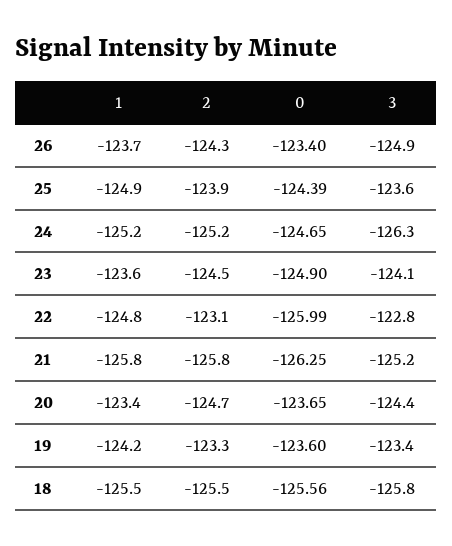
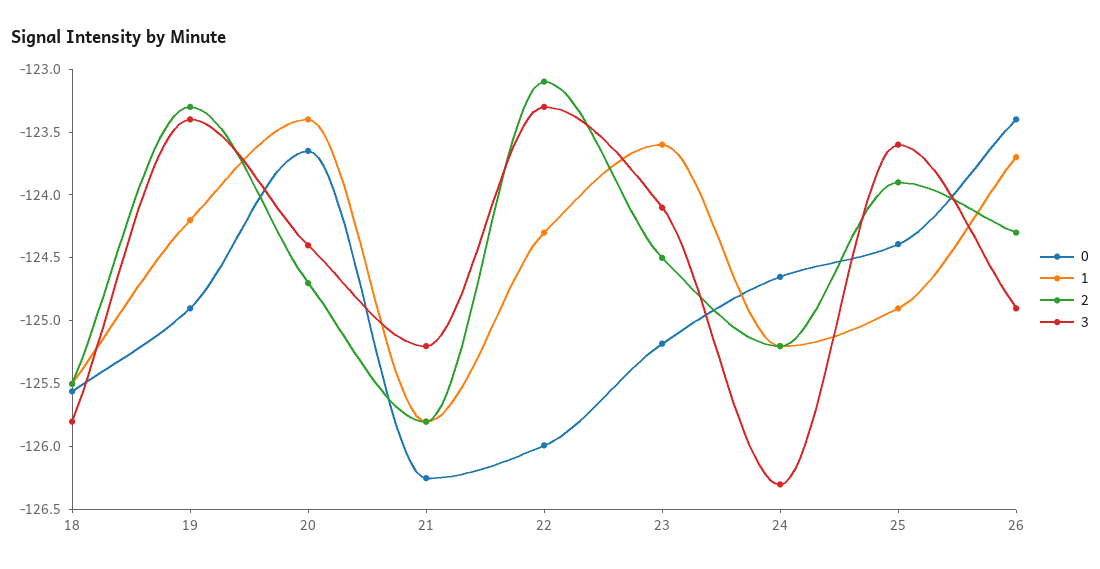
0, 23: -124.9 -> -125.2
1, 22: -124.8 -> -124.3
3, 22: -122.8 -> -123.3
0, 19: -123.6 -> -124.9

